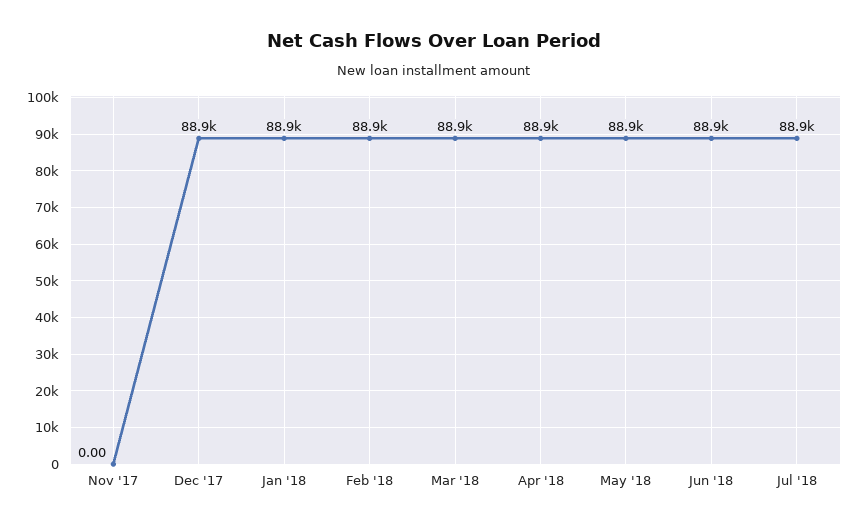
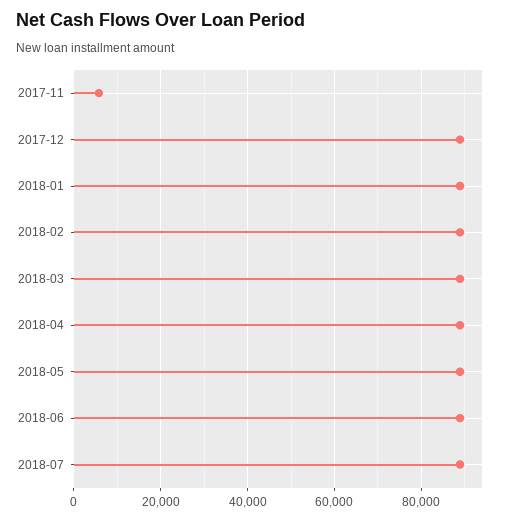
Nov '17: 0 -> 6000

